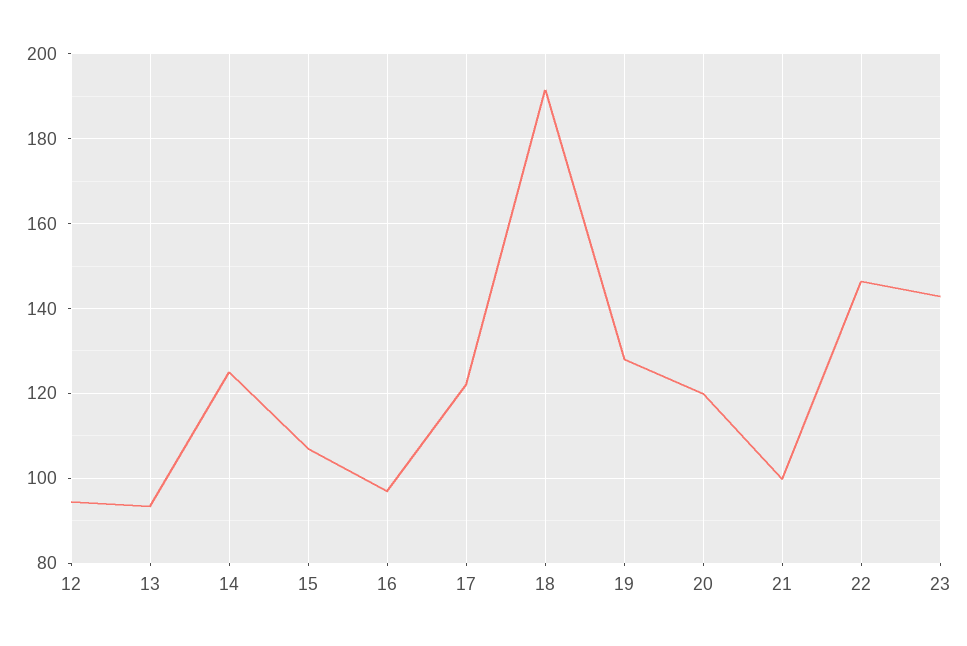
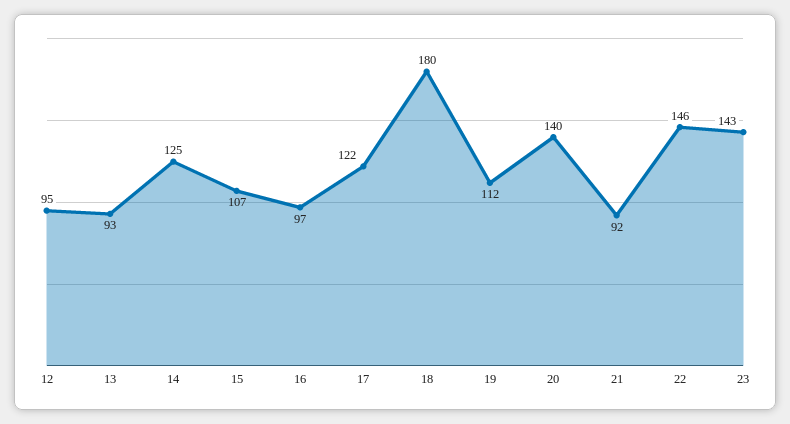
18: 192 -> 180
19: 128 -> 112
20: 120 -> 140
21: 100 -> 92

